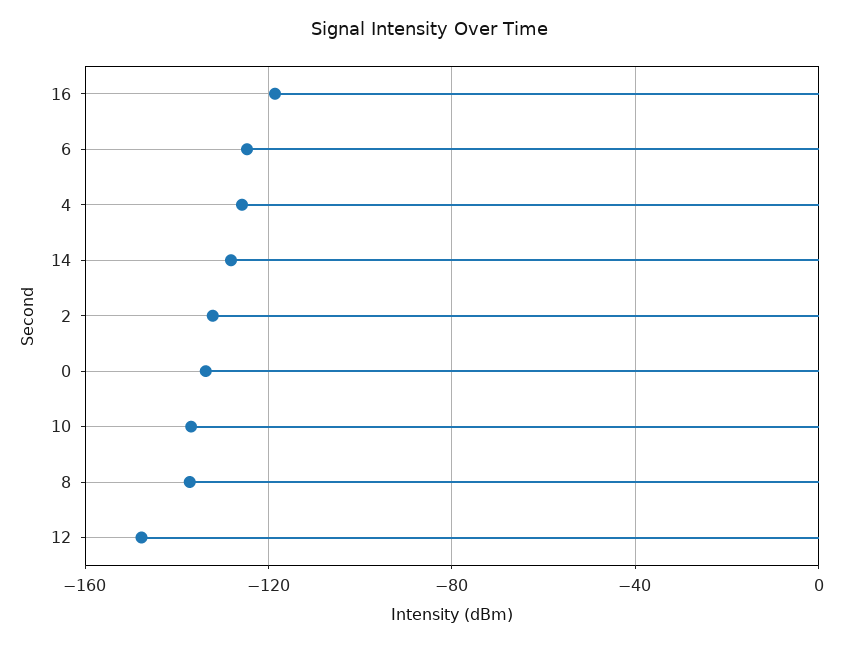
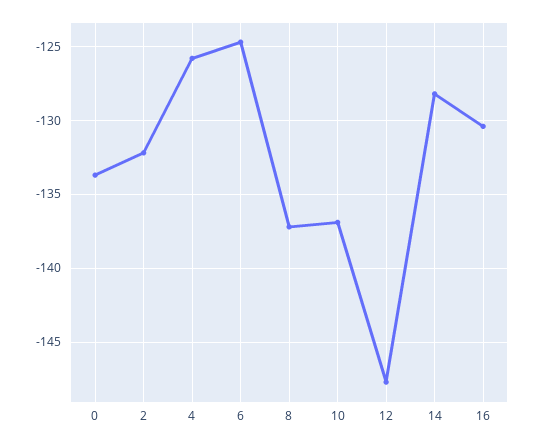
16: -120 -> -130.5

